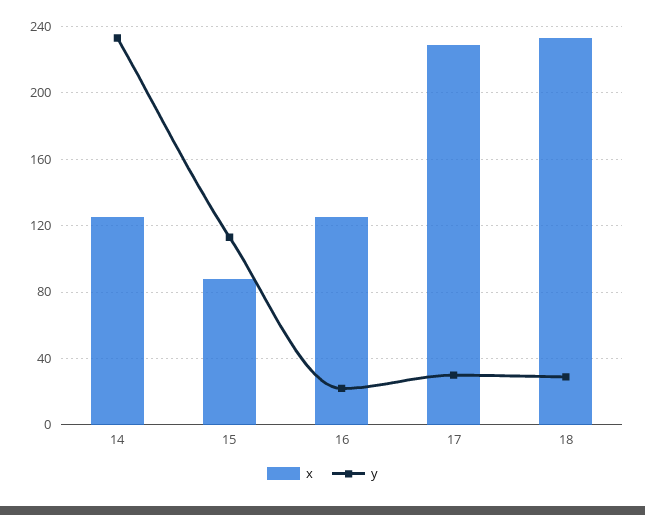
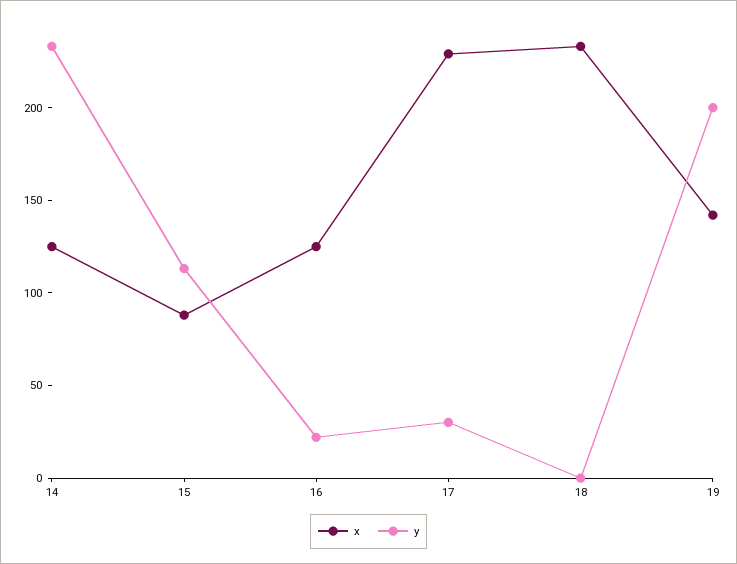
y, 18: 30 -> 0
x, 19: none -> 140
y, 19: none -> 200

